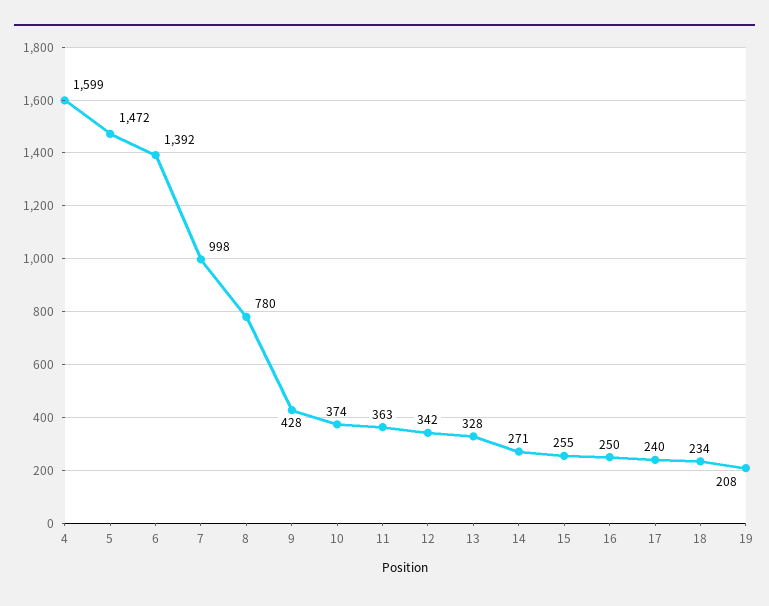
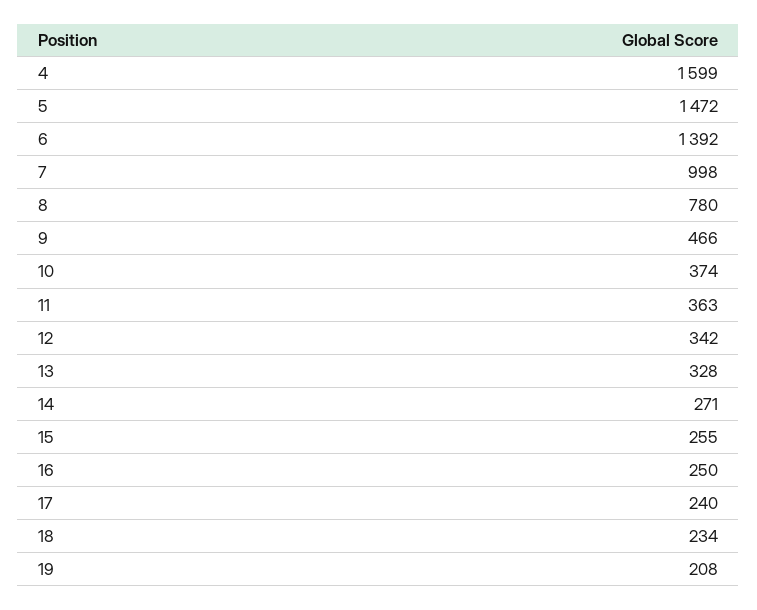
9: 428 -> 466

